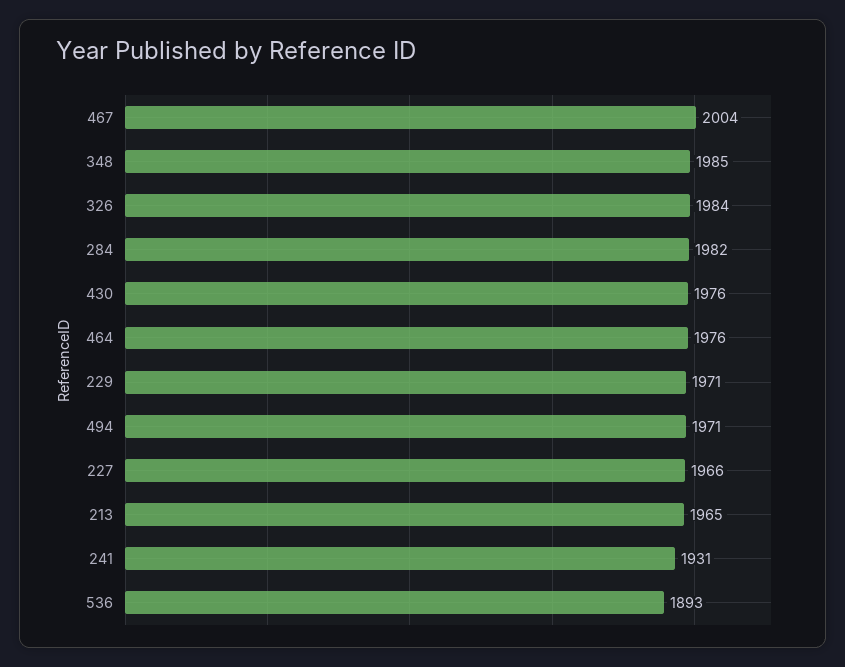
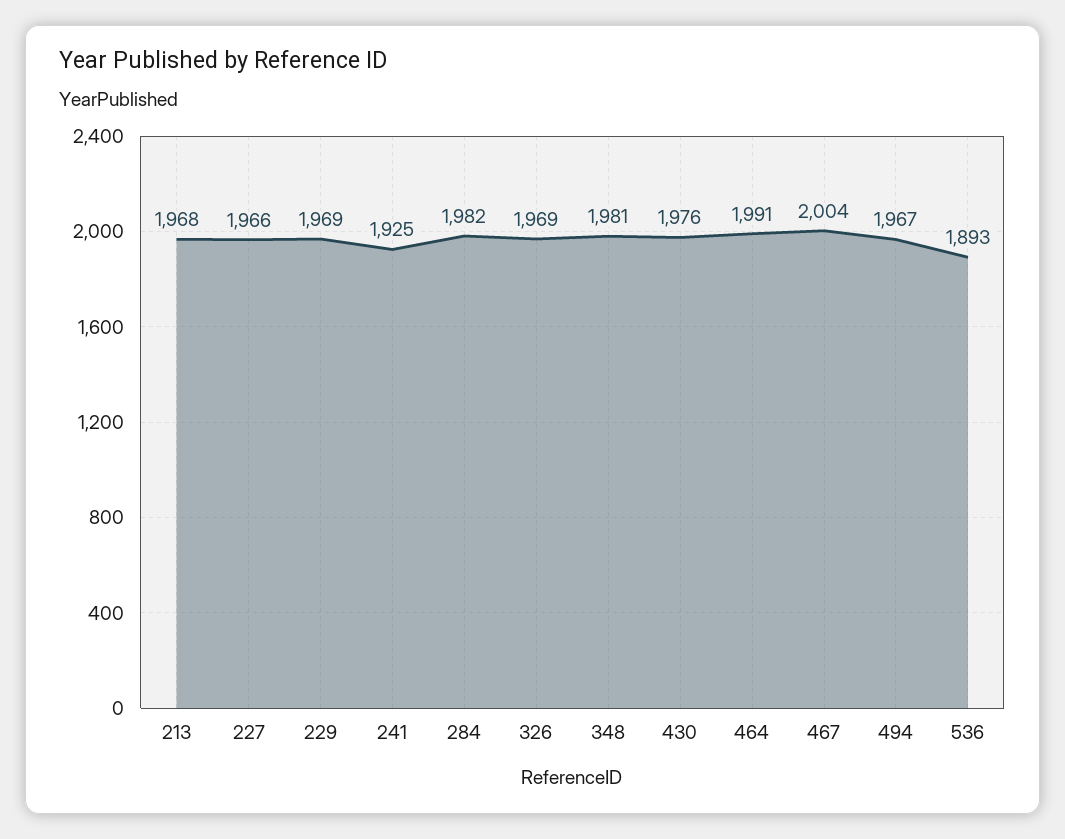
348: 1985 -> 1981
326: 1984 -> 1969
464: 1976 -> 1991
229: 1971 -> 1969
494: 1971 -> 1967
213: 1965 -> 1968
241: 1931 -> 1925

